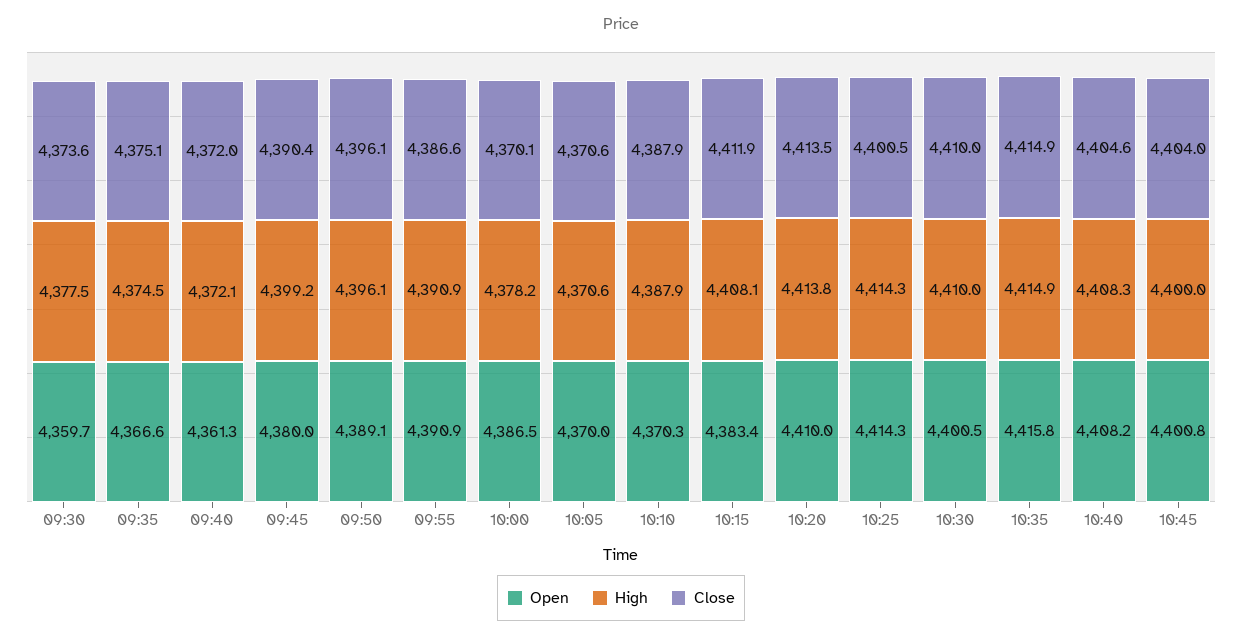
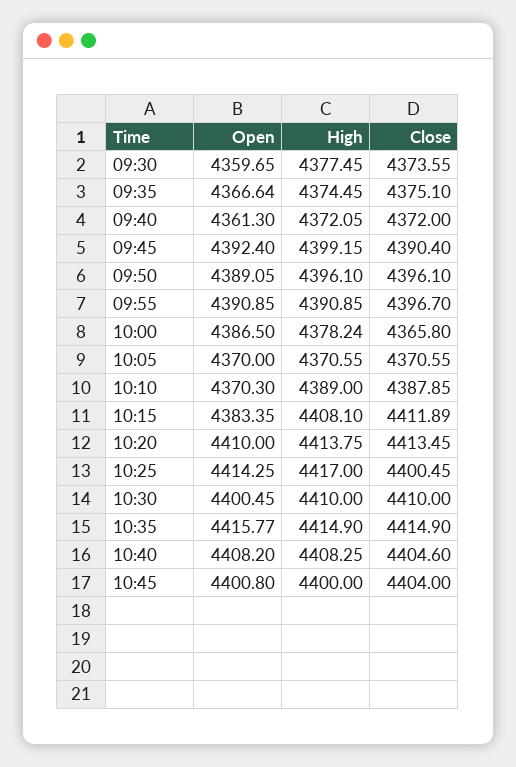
Open, 09:45: 4380 -> 4392.4
Close, 09:55: 4386.6 -> 4396.7
Close, 10:00: 4370.1 -> 4365.8
High, 10:10: 4387.9 -> 4389
High, 10:25: 4414.3 -> 4417

